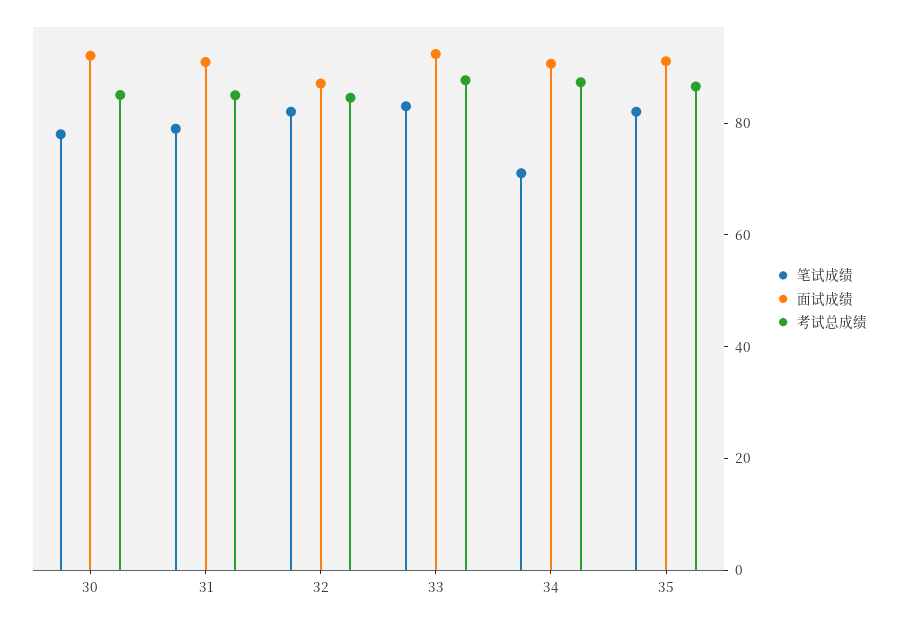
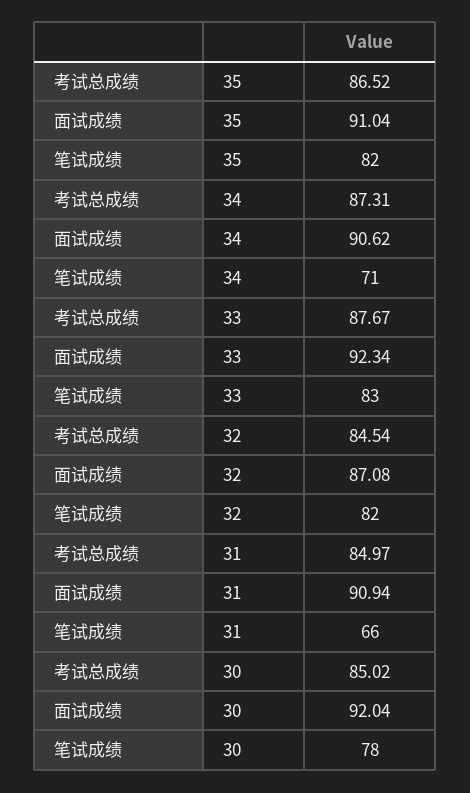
笔试成绩, 31: 80 -> 66

